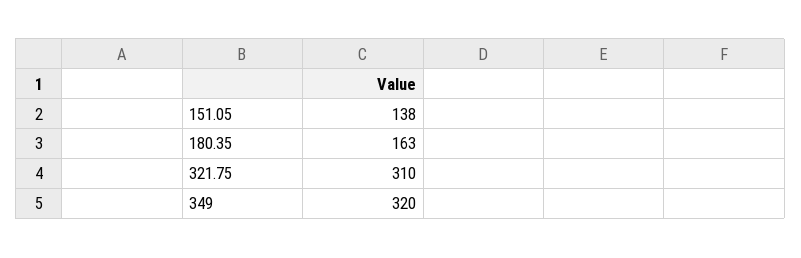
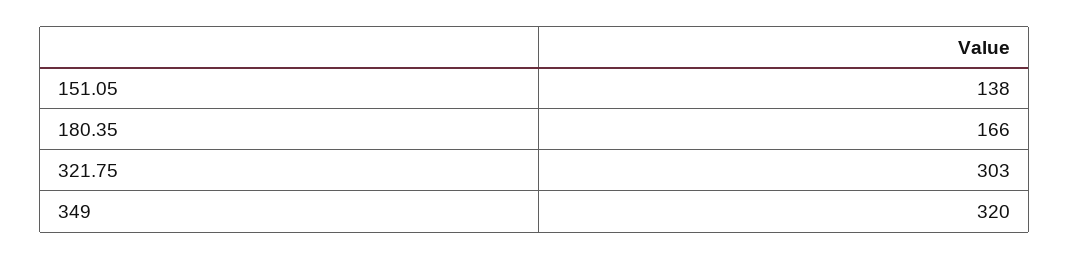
180.35: 163 -> 166
321.75: 310 -> 303

